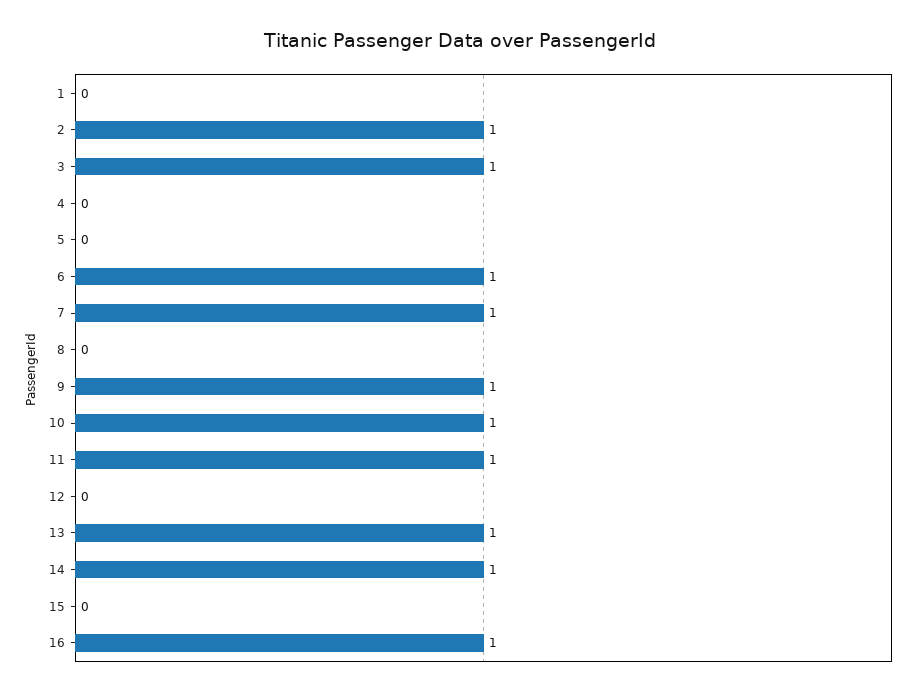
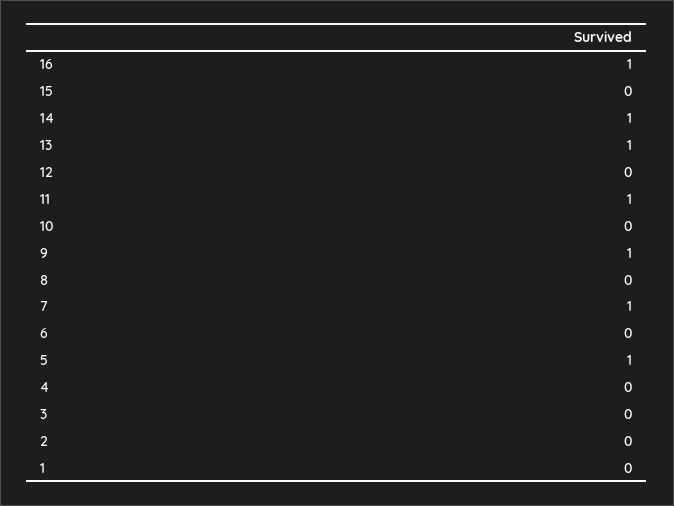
2: 1 -> 0
3: 1 -> 0
5: 0 -> 1
6: 1 -> 0
10: 1 -> 0

